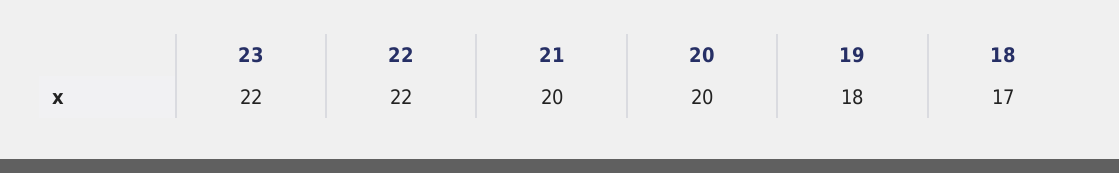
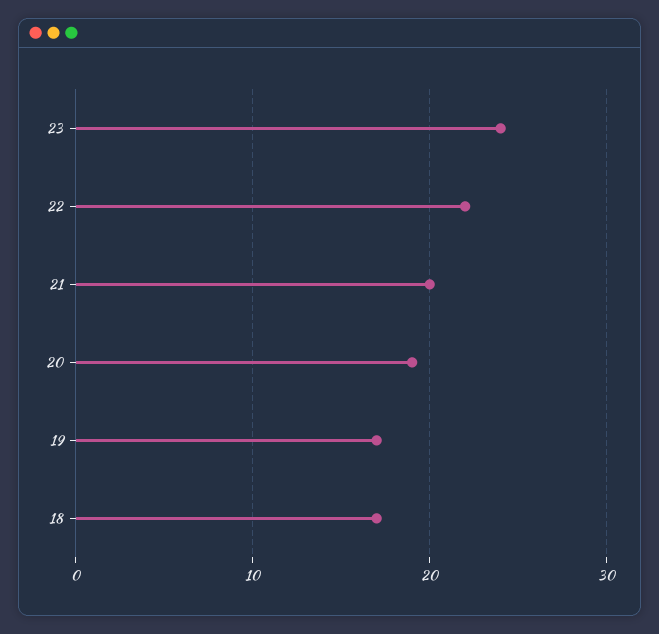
23: 22 -> 24
20: 20 -> 19
19: 18 -> 17

